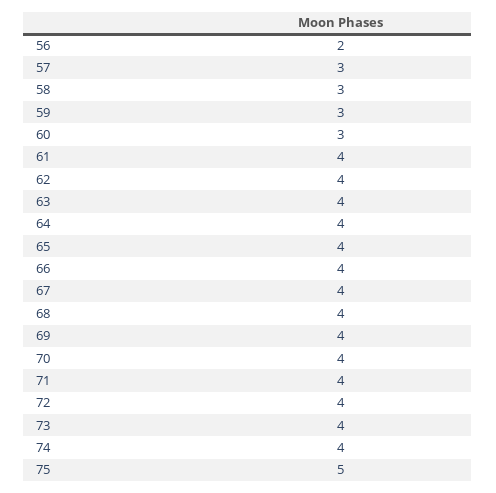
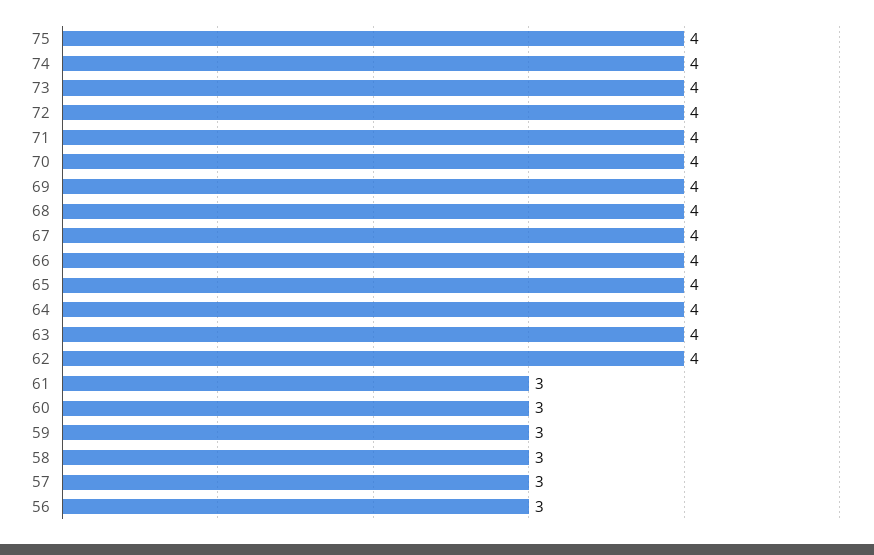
56: 2 -> 3
61: 4 -> 3
75: 5 -> 4

